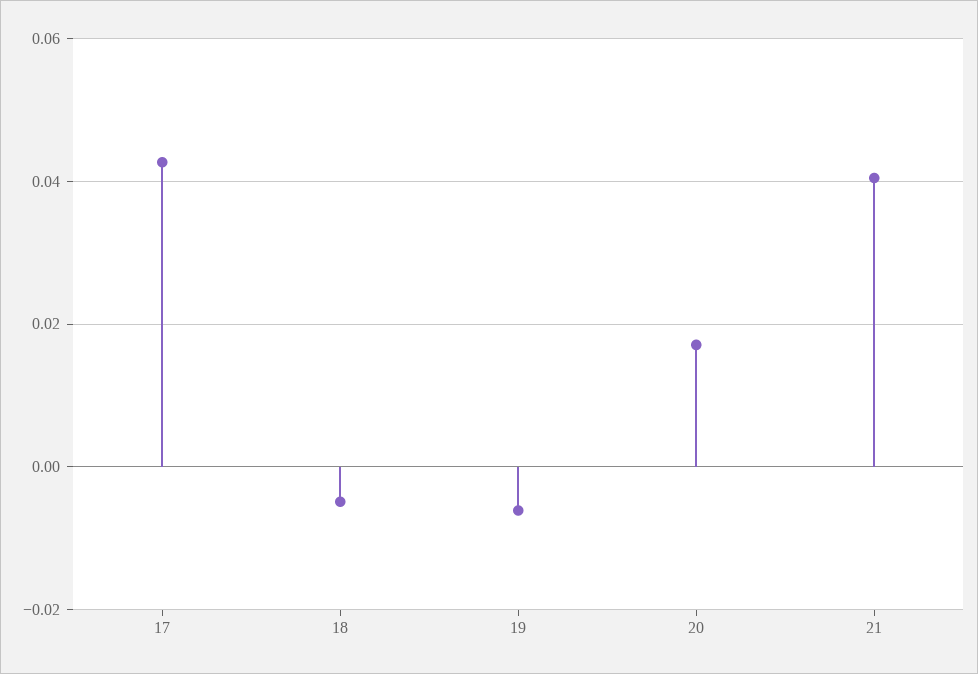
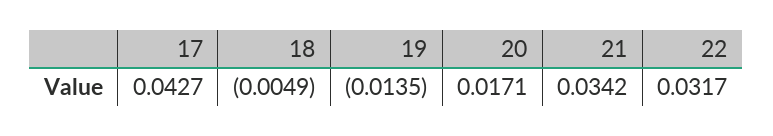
19: -0.006 -> -0.0135
21: 0.04 -> 0.0342
22: none -> 0.0317

